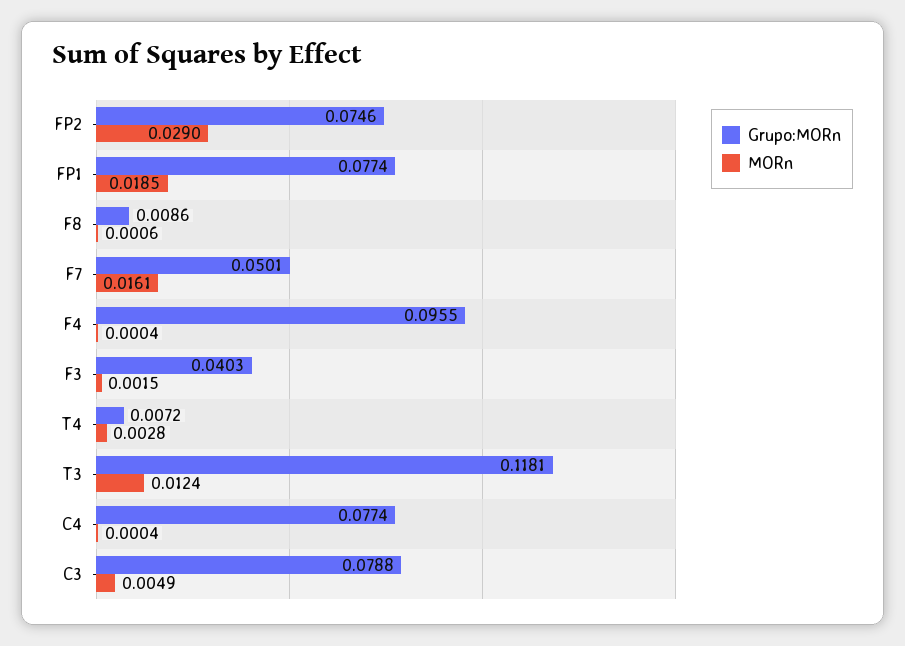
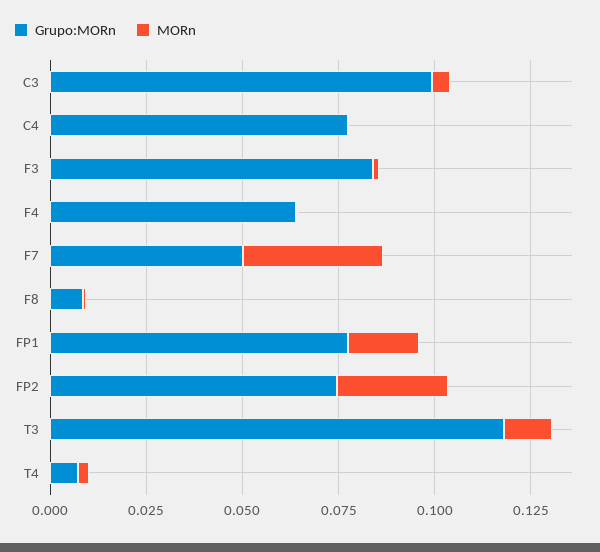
MORn, F7: 0.0161 -> 0.035
Grupo:MORn, F4: 0.0955 -> 0.065
Grupo:MORn, F3: 0.0403 -> 0.085
Grupo:MORn, C3: 0.0788 -> 0.1

